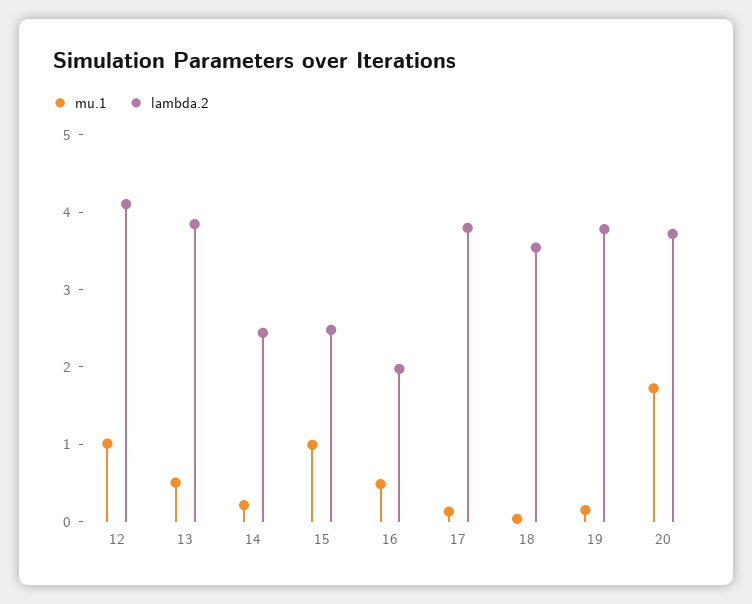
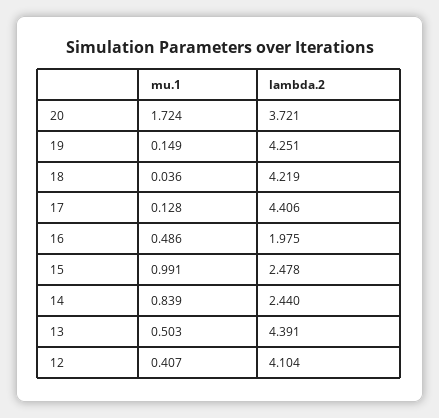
mu.1, 12: 1 -> 0.407
lambda.2, 13: 3.8 -> 4.391
mu.1, 14: 0.2 -> 0.839
lambda.2, 17: 3.8 -> 4.406
lambda.2, 18: 3.6 -> 4.219
lambda.2, 19: 3.8 -> 4.251

